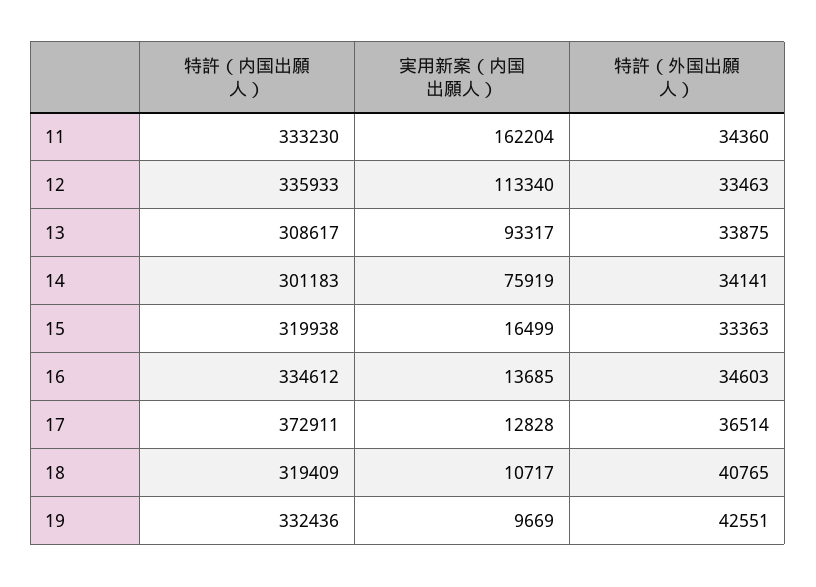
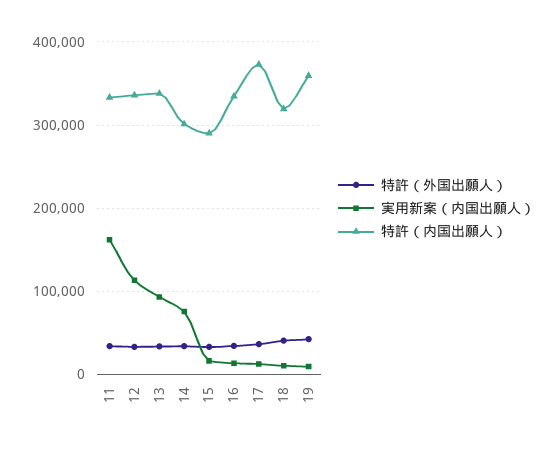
特許（内国出願人）, 13: 308617 -> 340000
特許（内国出願人）, 15: 319938 -> 290000
特許（内国出願人）, 19: 332436 -> 360000

